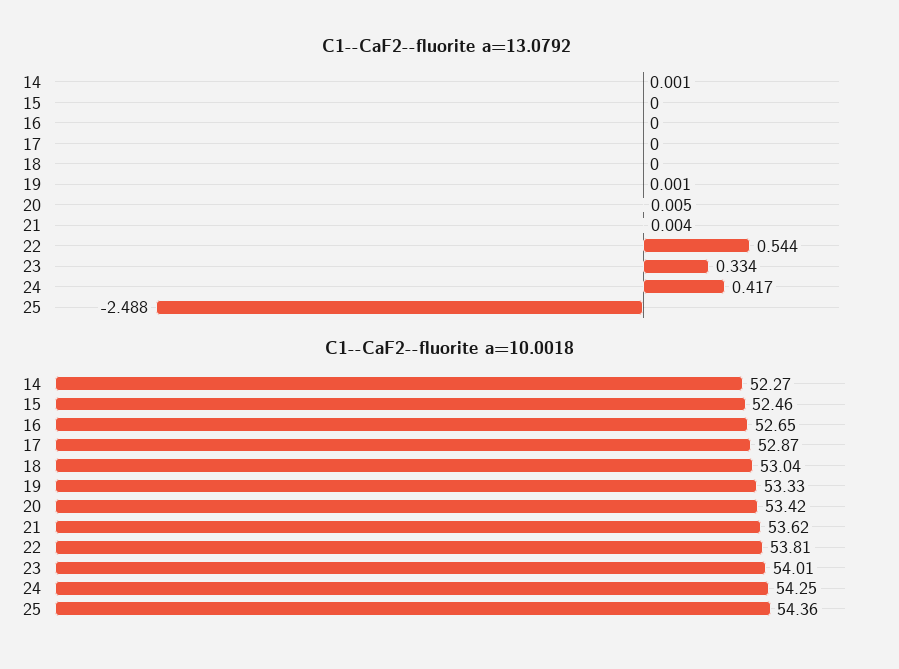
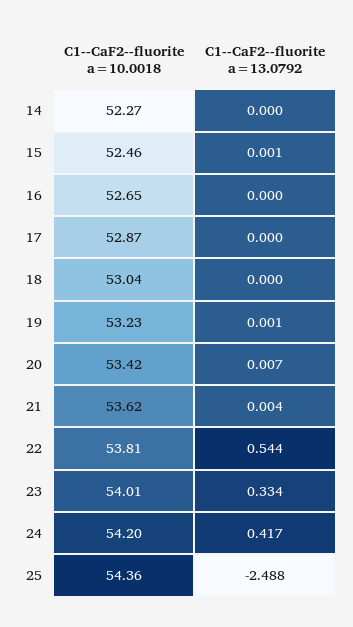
C1--CaF2--fluorite a=13.0792, 14: 0.001 -> 0
C1--CaF2--fluorite a=13.0792, 15: 0 -> 0.001
C1--CaF2--fluorite a=13.0792, 20: 0.005 -> 0.007
C1--CaF2--fluorite a=10.0018, 19: 53.33 -> 53.23
C1--CaF2--fluorite a=10.0018, 24: 54.25 -> 54.2

